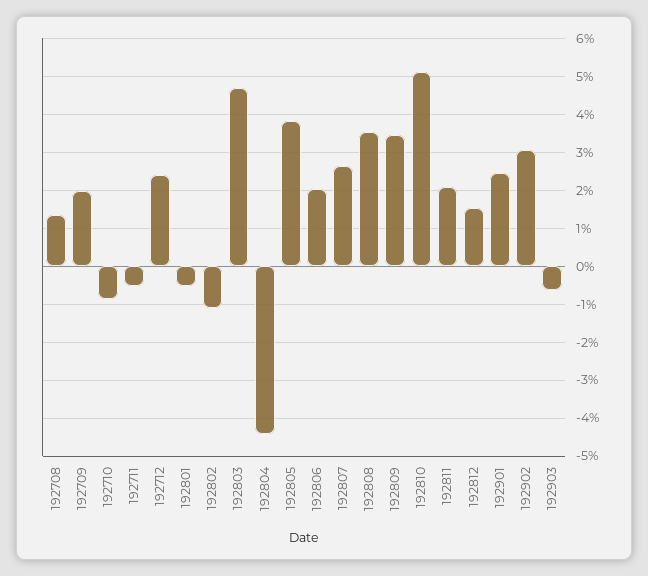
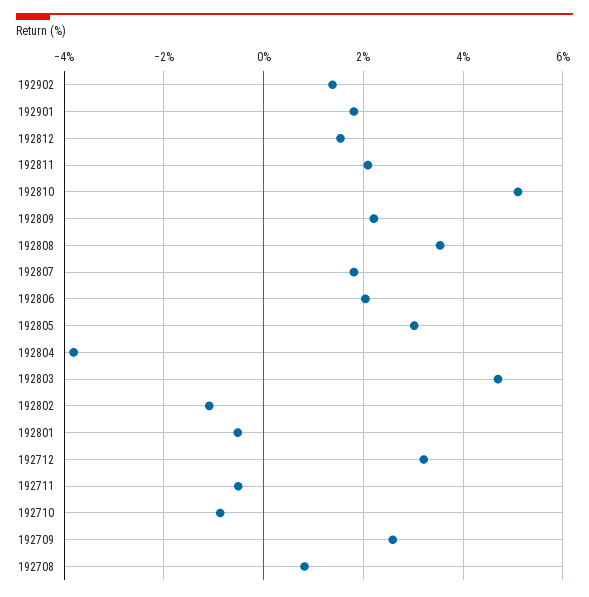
192708: 1.4 -> 0.8
192709: 2 -> 2.6
192712: 2.4 -> 3.2
192804: -4.4 -> -3.8
192805: 3.8 -> 3
192807: 2.6 -> 1.8
192809: 3.4 -> 2.2
192901: 2.4 -> 1.8
192902: 3 -> 1.4
192903: -0.6 -> none

